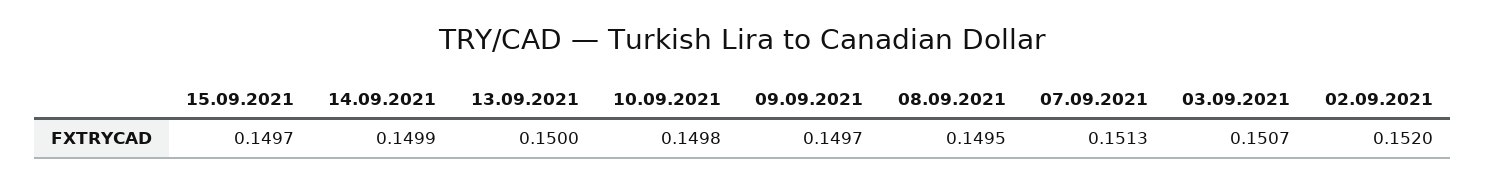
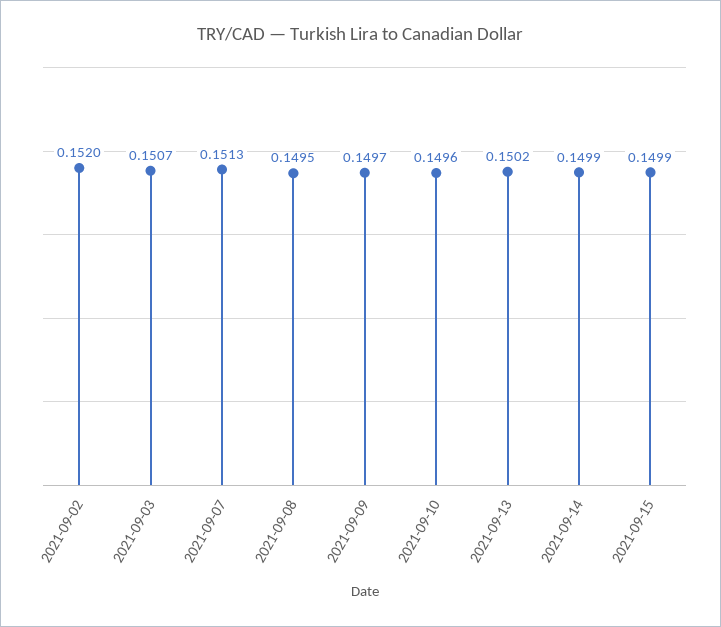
15.09.2021: 0.1497 -> 0.1499
13.09.2021: 0.15 -> 0.1502
10.09.2021: 0.1498 -> 0.1496

